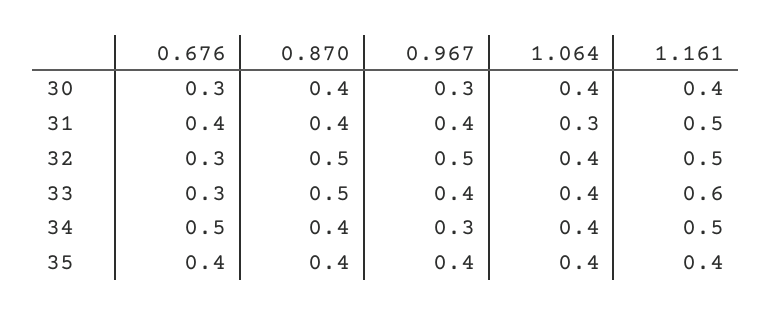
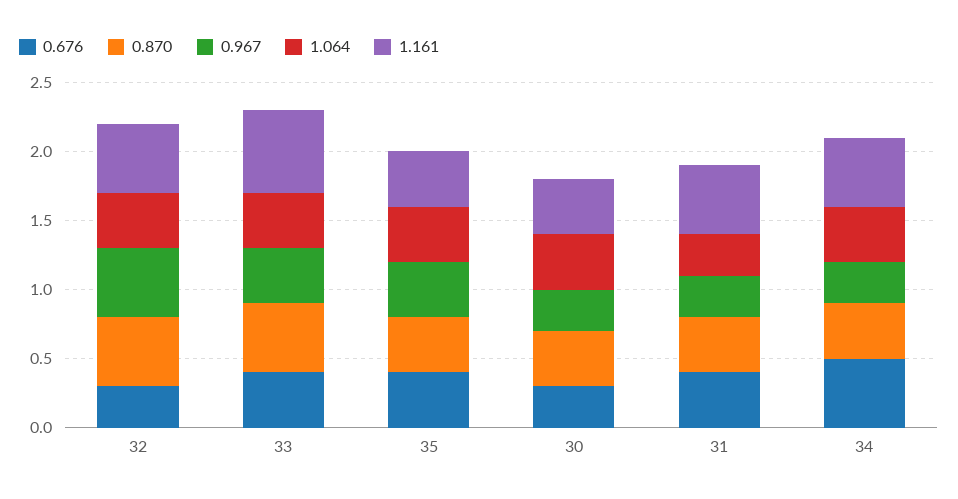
0.967, 31: 0.4 -> 0.3
0.676, 33: 0.3 -> 0.4

